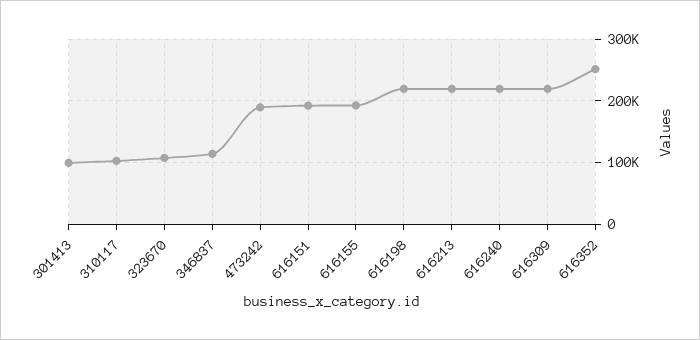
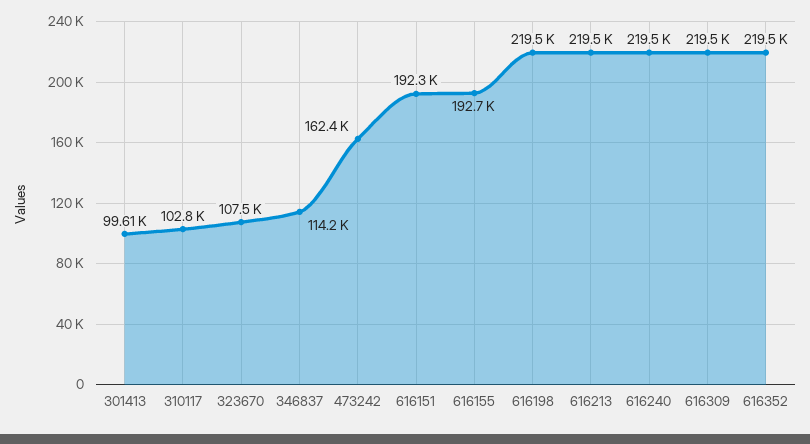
473242: 190000 -> 162400
616352: 250000 -> 219500

